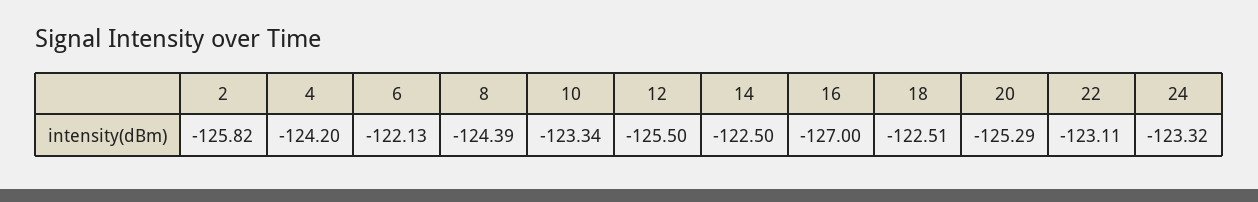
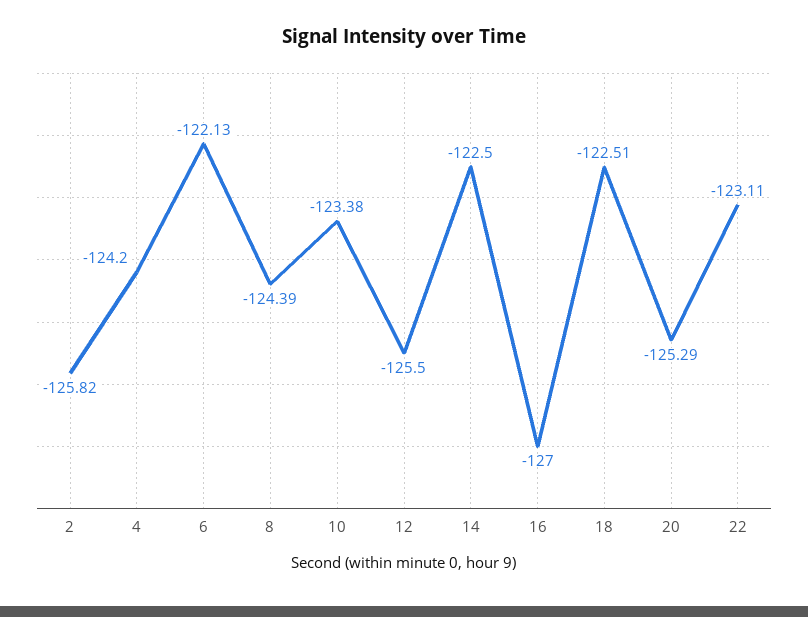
10: -123.34 -> -123.38
24: -123.32 -> none

